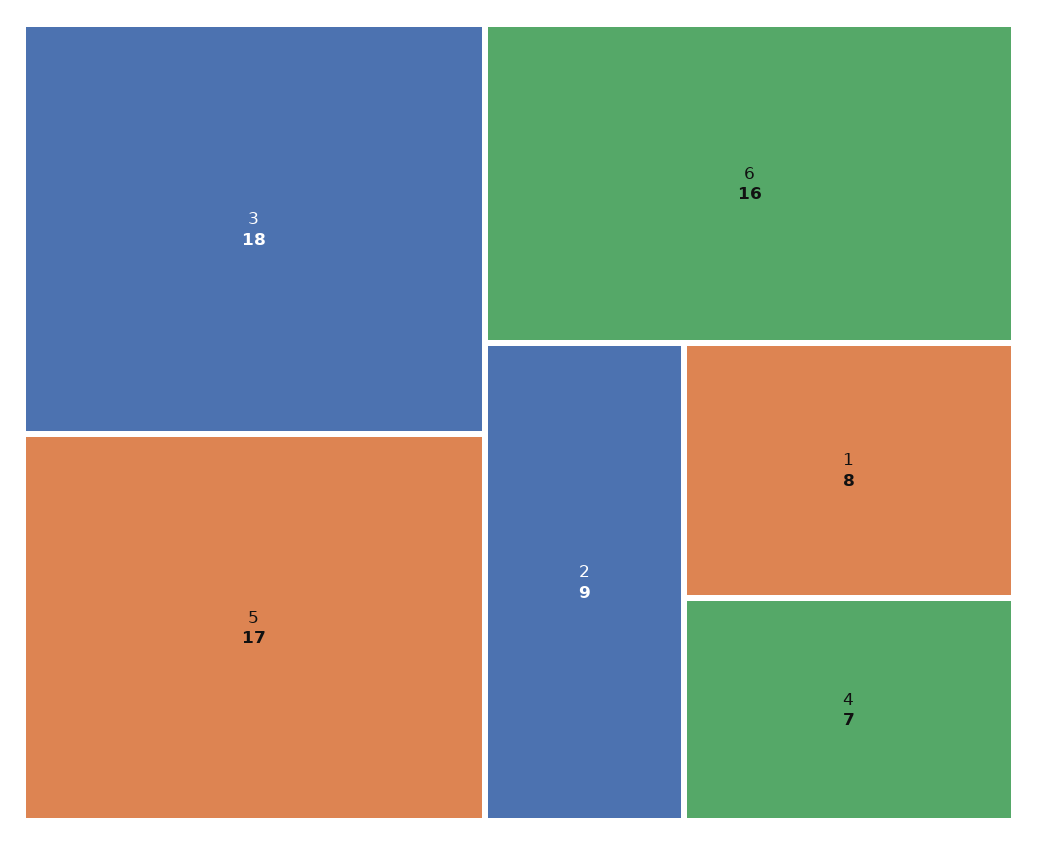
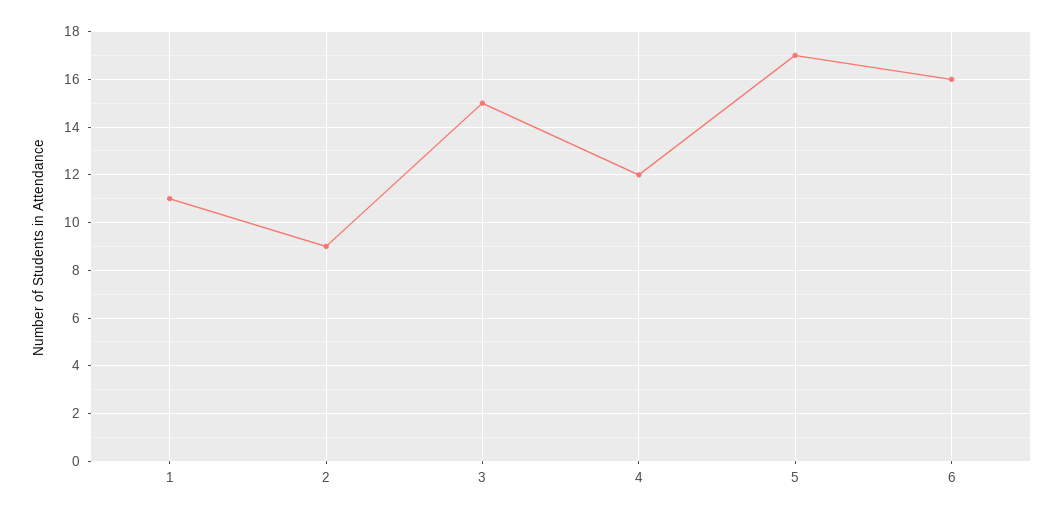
3: 18 -> 15
1: 8 -> 11
4: 7 -> 12

